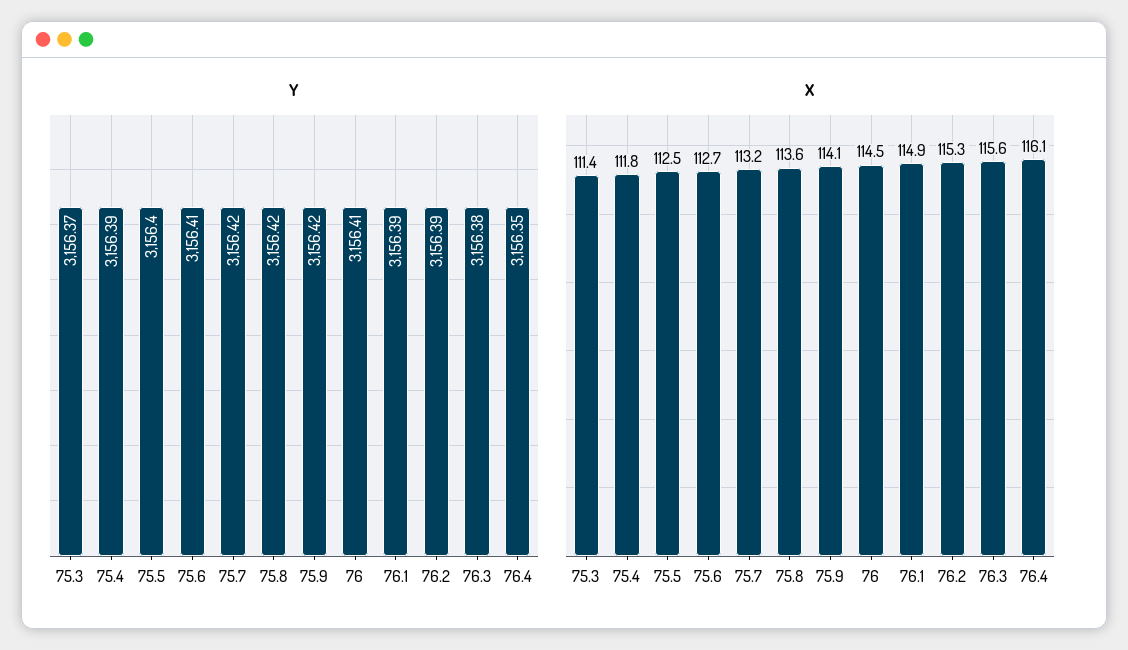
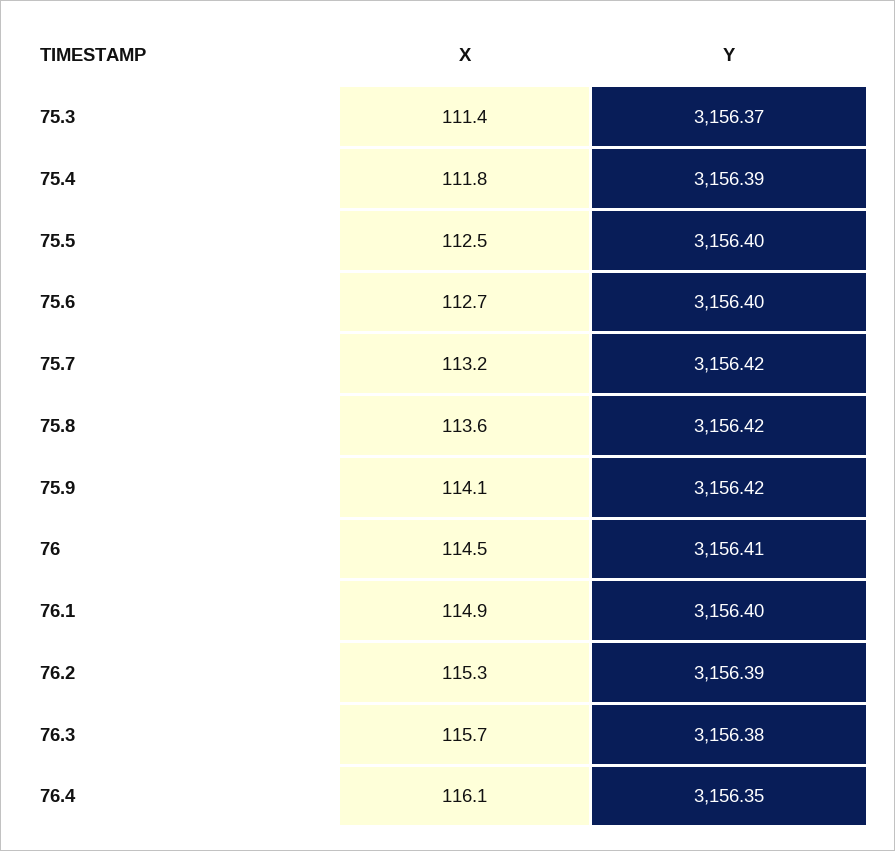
Y, 75.6: 3156.41 -> 3156.4
Y, 76.1: 3156.39 -> 3156.4
X, 76.3: 115.6 -> 115.7

